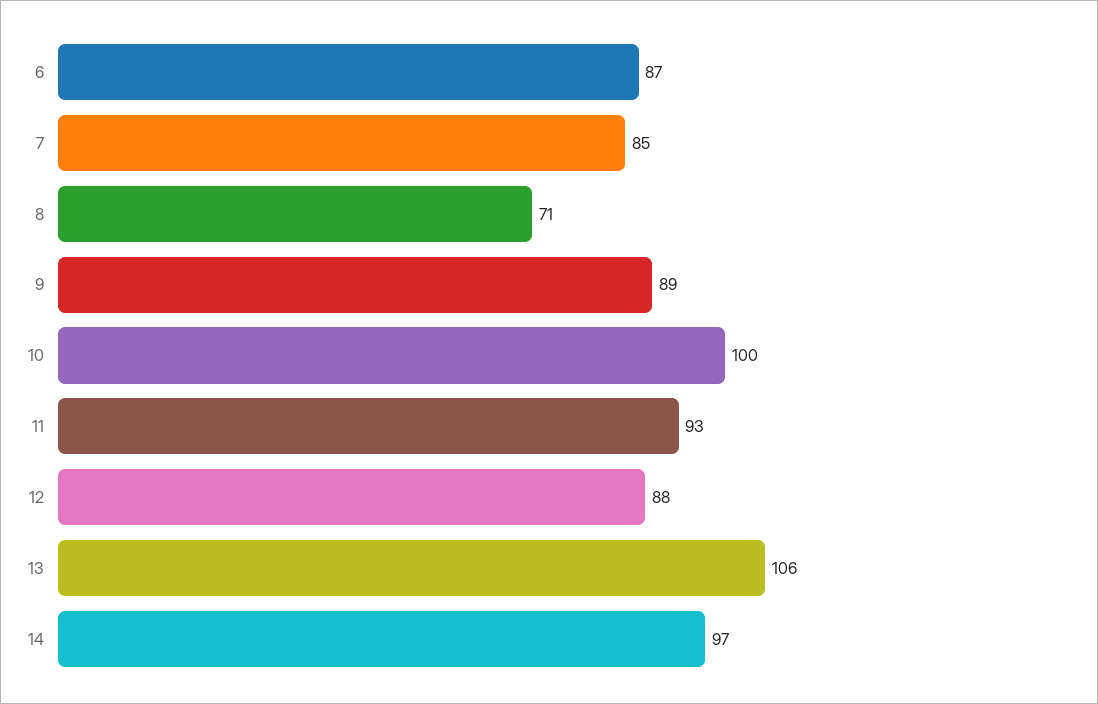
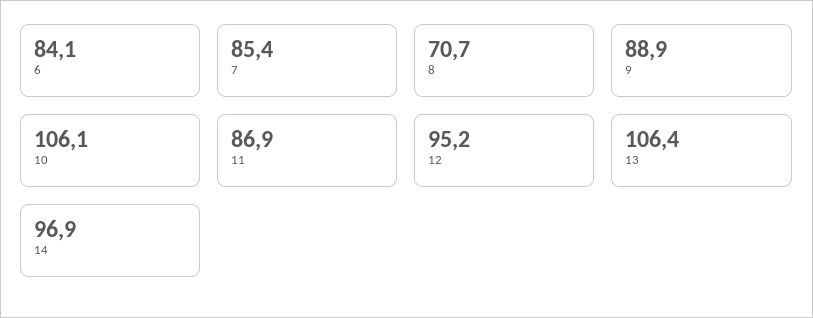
6: 87 -> 84.1
10: 100 -> 106.1
11: 93 -> 86.9
12: 88 -> 95.2

